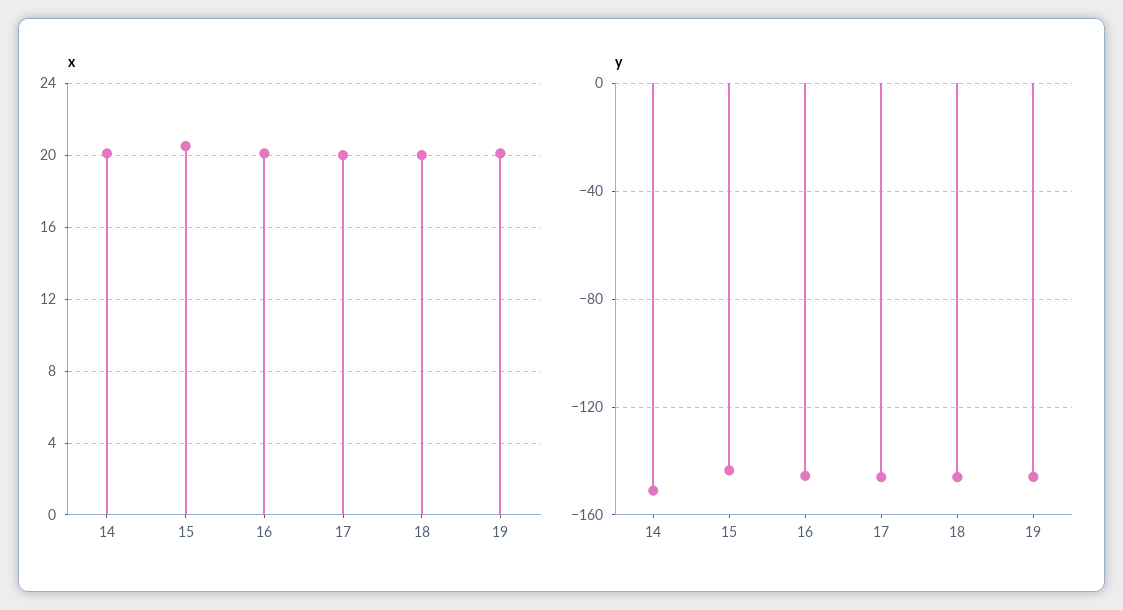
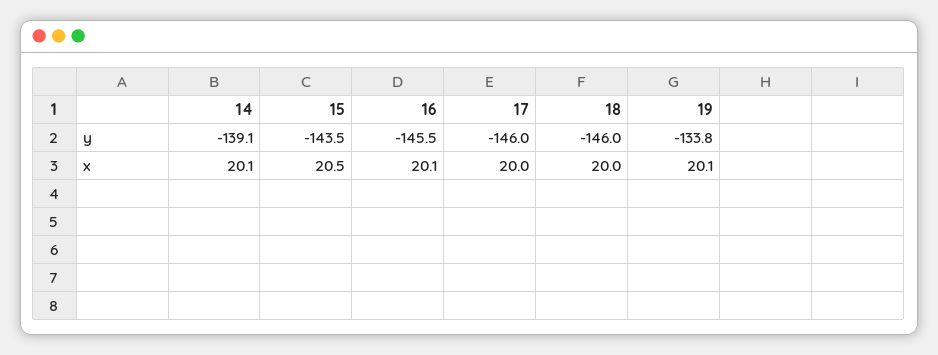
y, 14: -150 -> -139.1
y, 19: -145 -> -133.8

